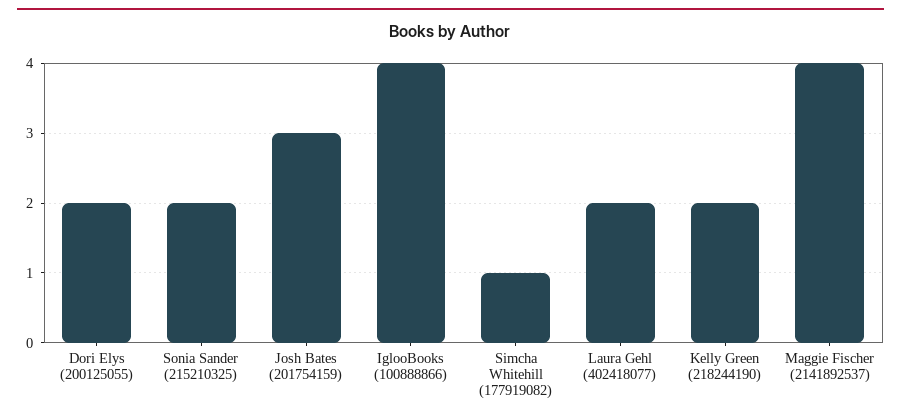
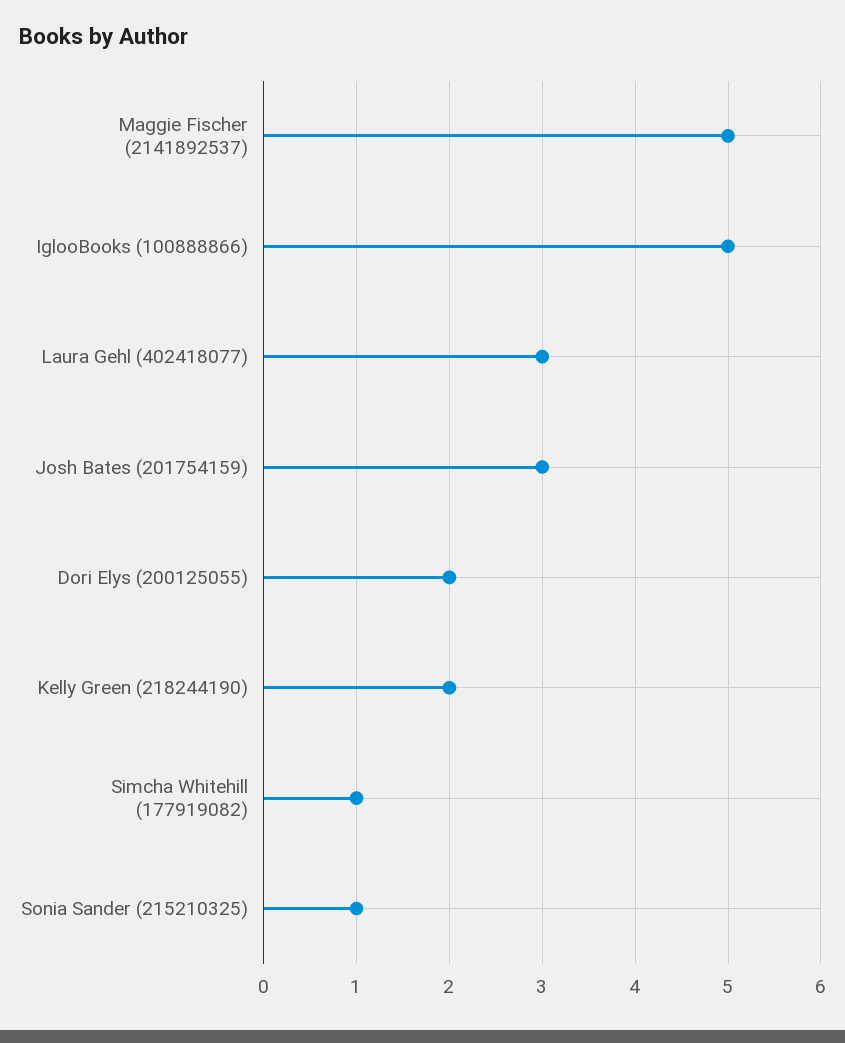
Sonia Sander (215210325): 2 -> 1
IglooBooks (100888866): 4 -> 5
Laura Gehl (402418077): 2 -> 3
Maggie Fischer (2141892537): 4 -> 5

